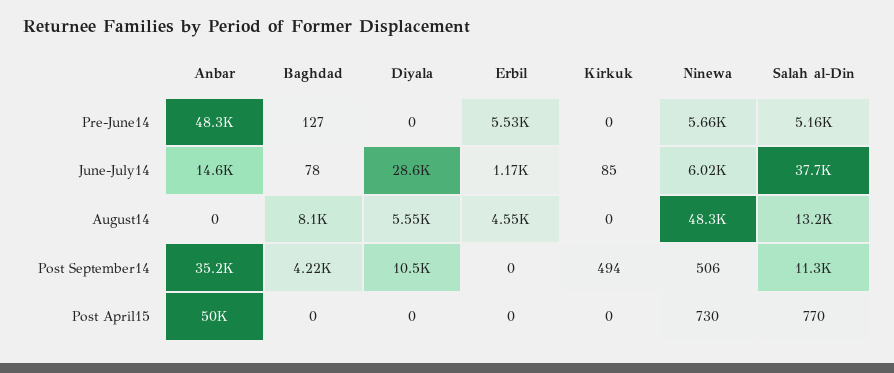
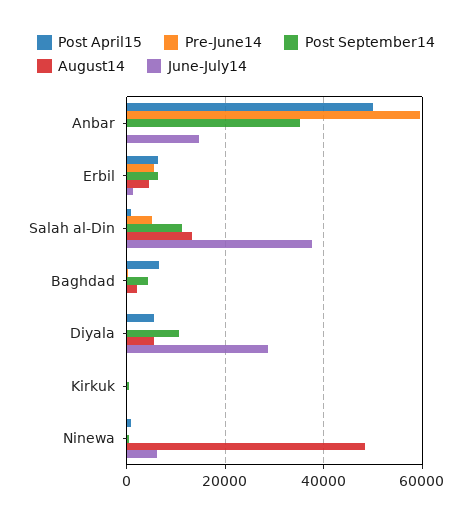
Pre-June14, Anbar: 48300 -> 60000
Pre-June14, Ninewa: 5660 -> 0
August14, Baghdad: 8100 -> 2000
Post September14, Erbil: 0 -> 6000
Post April15, Baghdad: 0 -> 6000
Post April15, Diyala: 0 -> 6000
Post April15, Erbil: 0 -> 6000

